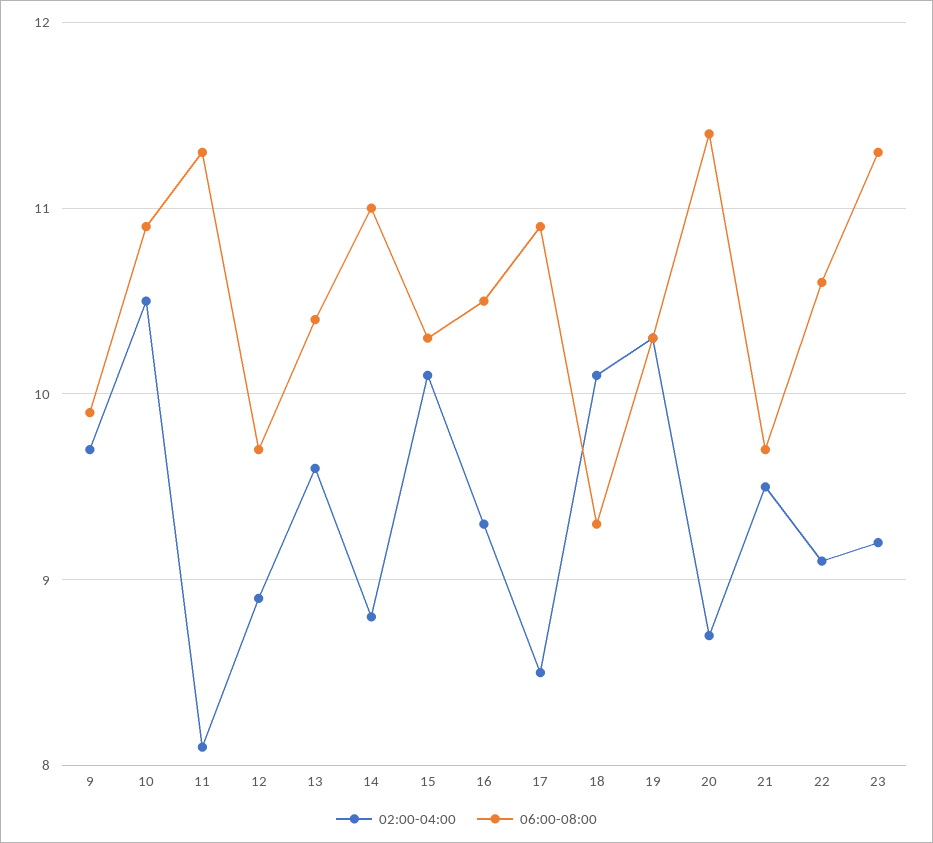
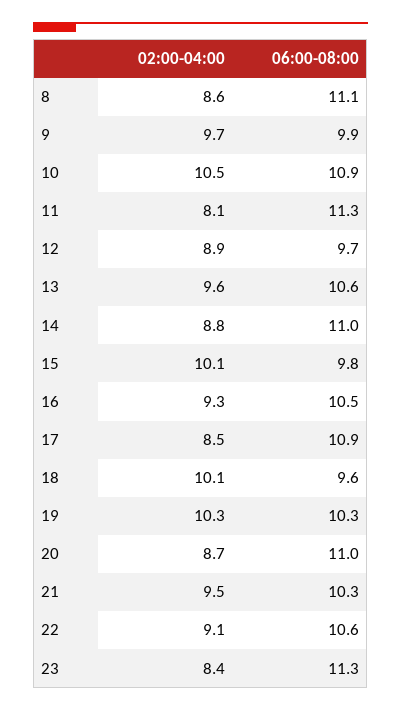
06:00-08:00, 13: 10.4 -> 10.6
06:00-08:00, 15: 10.3 -> 9.8
06:00-08:00, 18: 9.3 -> 9.6
06:00-08:00, 20: 11.4 -> 11
06:00-08:00, 21: 9.7 -> 10.3
02:00-04:00, 23: 9.2 -> 8.4
02:00-04:00, 8: none -> 8.6
06:00-08:00, 8: none -> 11.1

